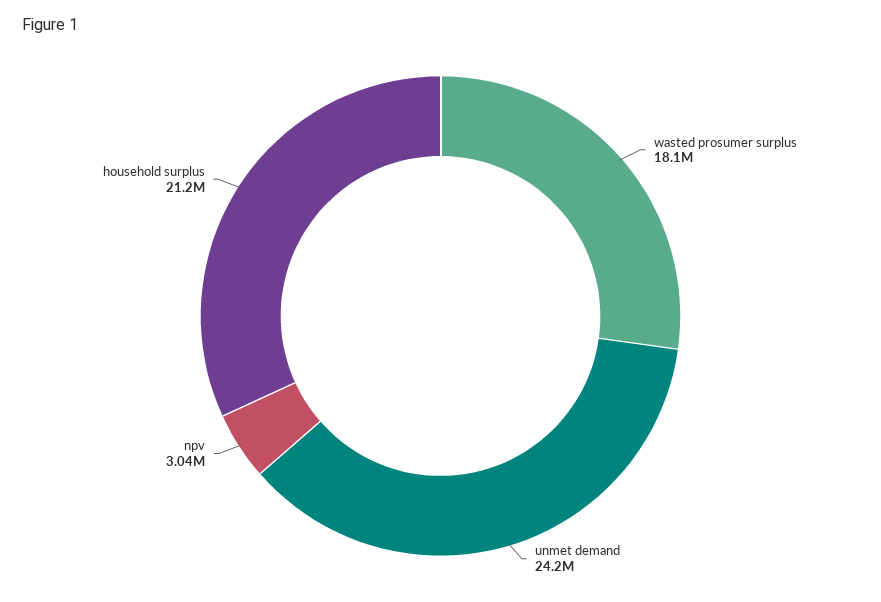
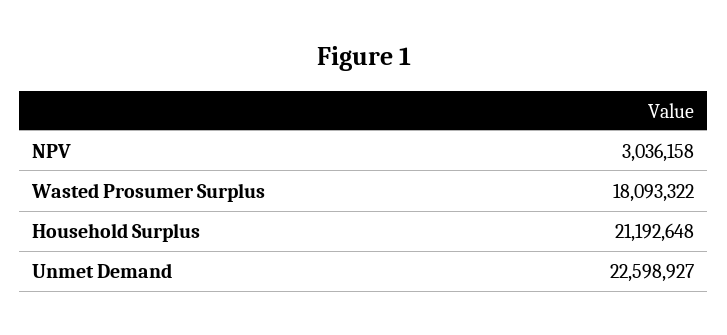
unmet demand: 24200000 -> 22598927

